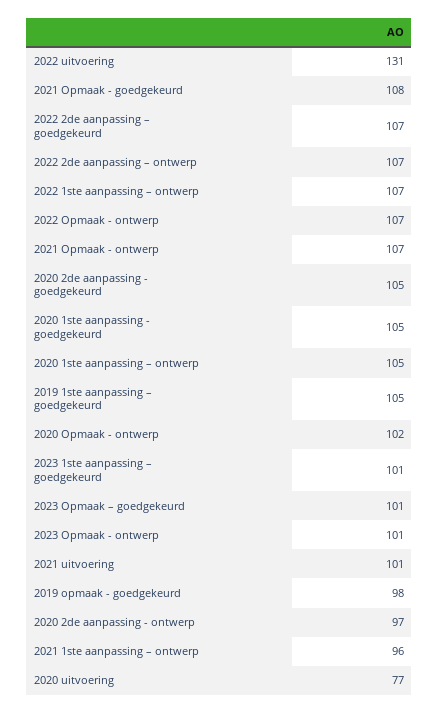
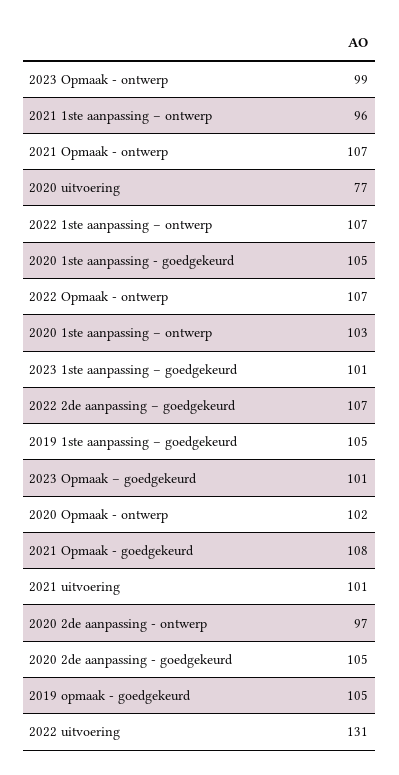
2022 2de aanpassing – ontwerp: 107 -> none
2020 1ste aanpassing – ontwerp: 105 -> 103
2023 Opmaak - ontwerp: 101 -> 99
2019 opmaak - goedgekeurd: 98 -> 105

